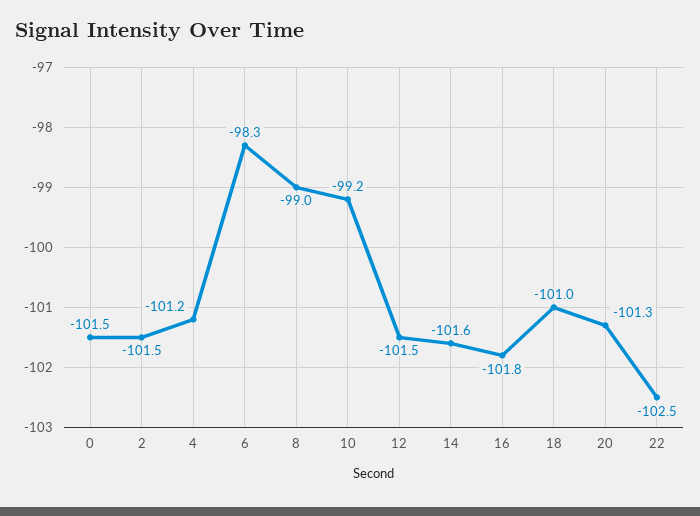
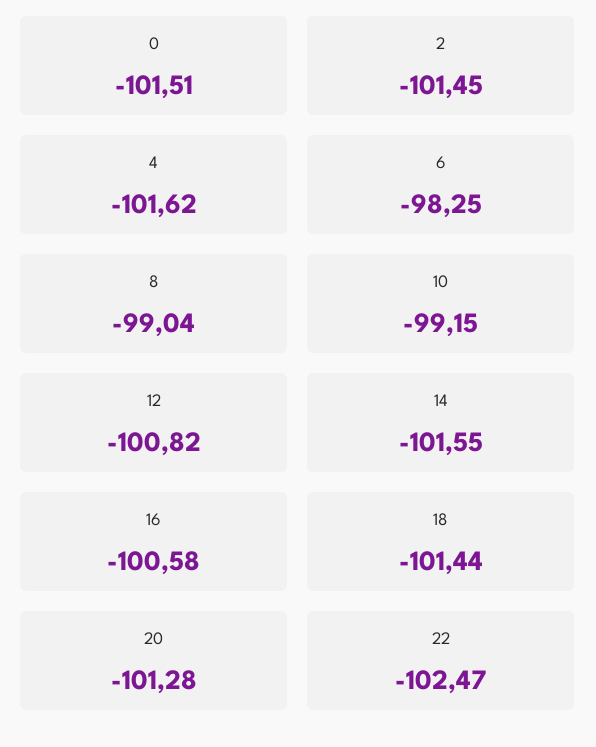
4: -101.2 -> -101.62
12: -101.5 -> -100.82
16: -101.8 -> -100.58
18: -101 -> -101.44

